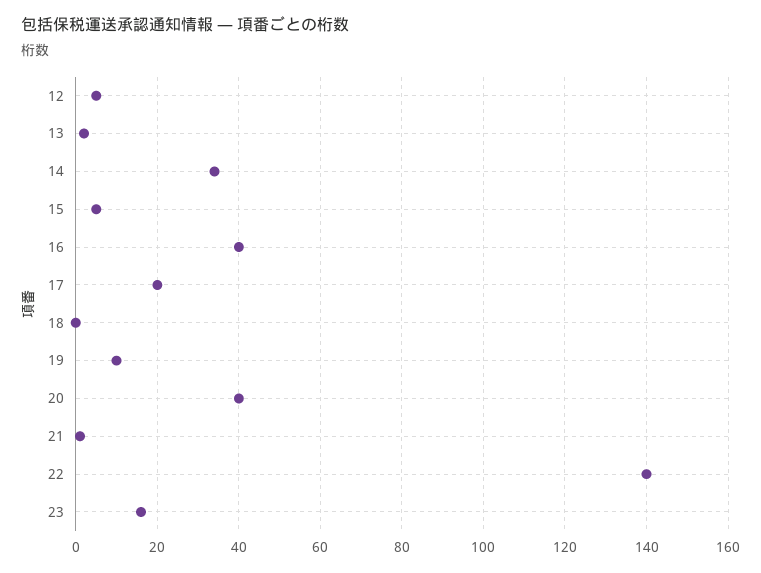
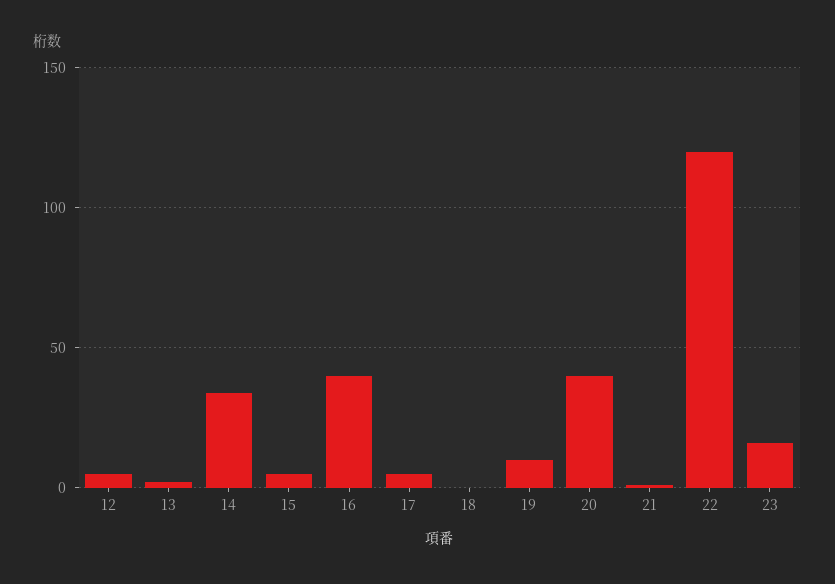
17: 20 -> 5
22: 140 -> 120

